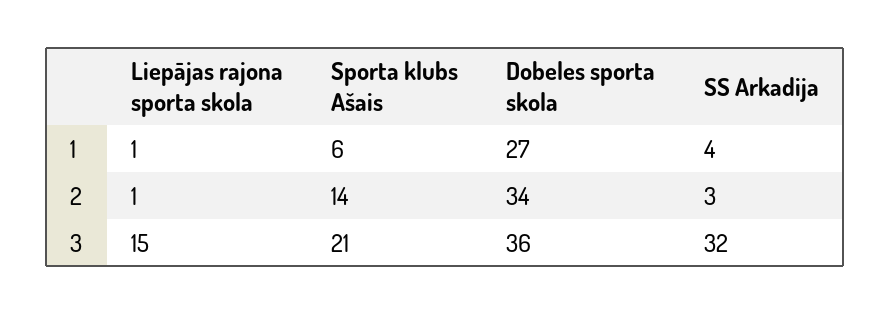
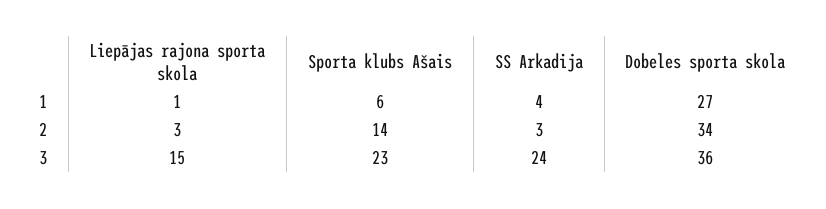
Liepājas rajona sporta skola, 2: 1 -> 3
Sporta klubs Ašais, 3: 21 -> 23
SS Arkadija, 3: 32 -> 24

